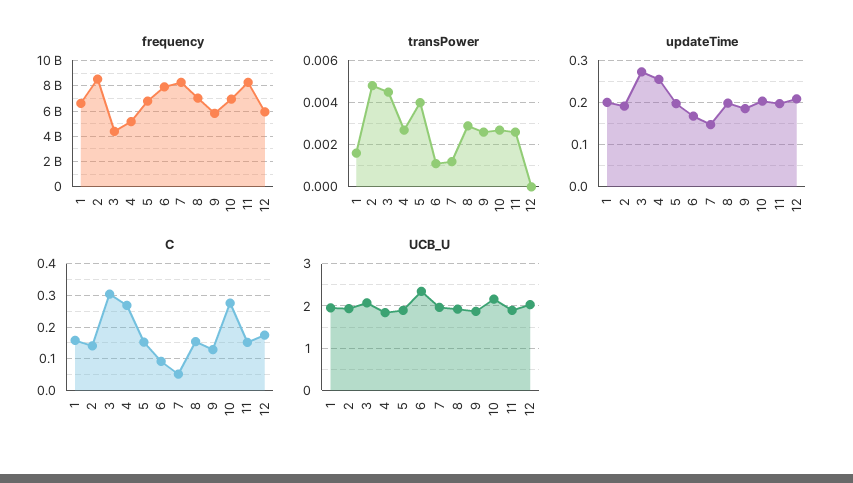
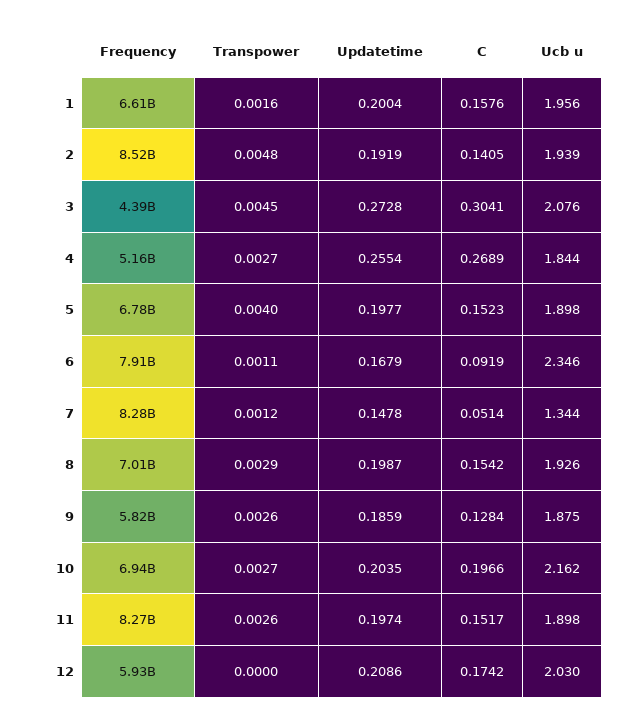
C, 10: 0.28 -> 0.1966
UCB_U, 7: 2 -> 1.344

